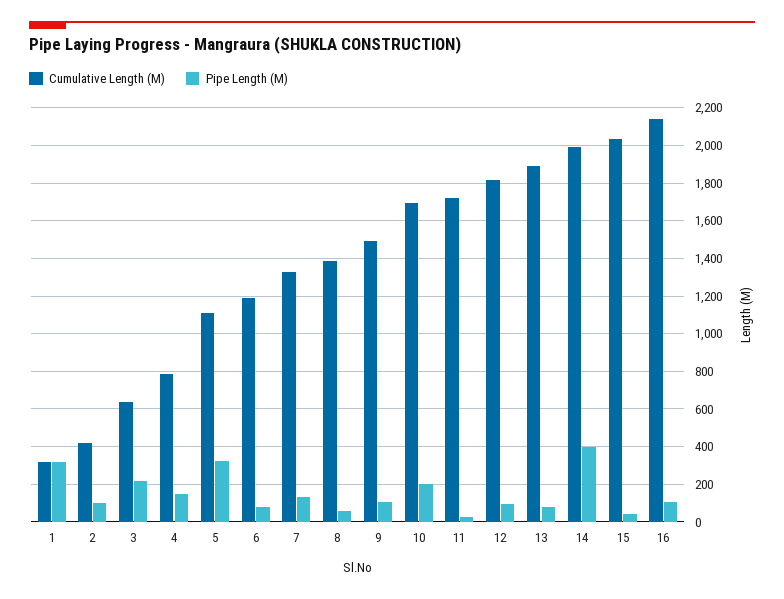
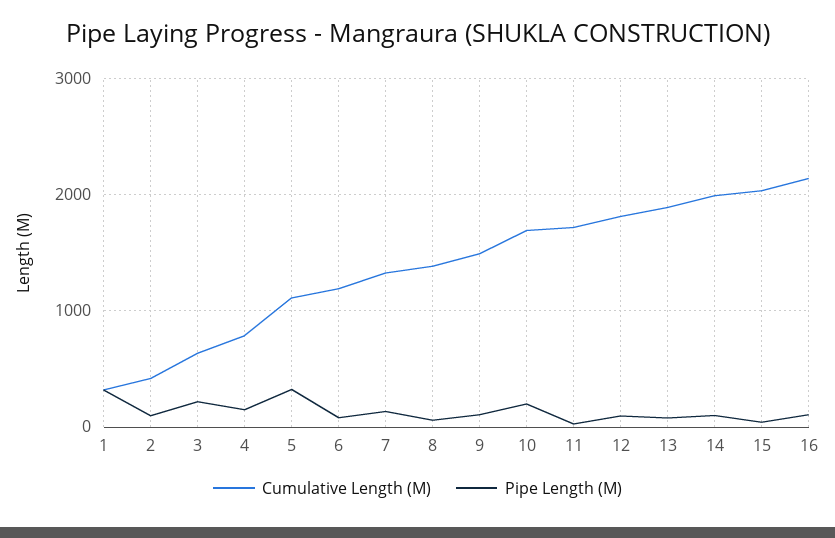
Pipe Length (M), 14: 400 -> 100

